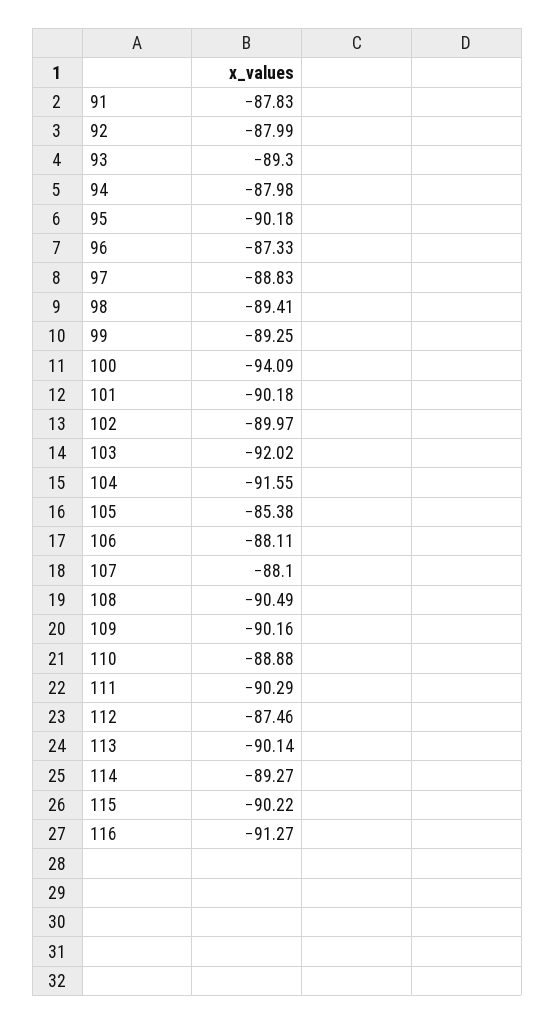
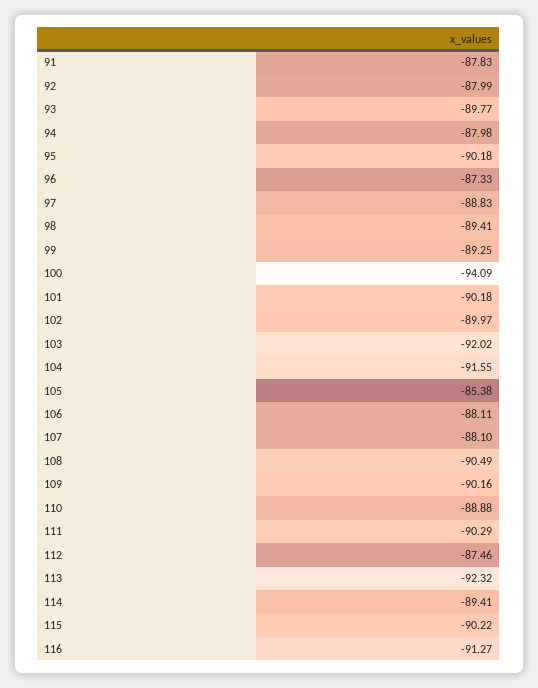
93: -89.3 -> -89.77
113: -90.14 -> -92.32
114: -89.27 -> -89.41

